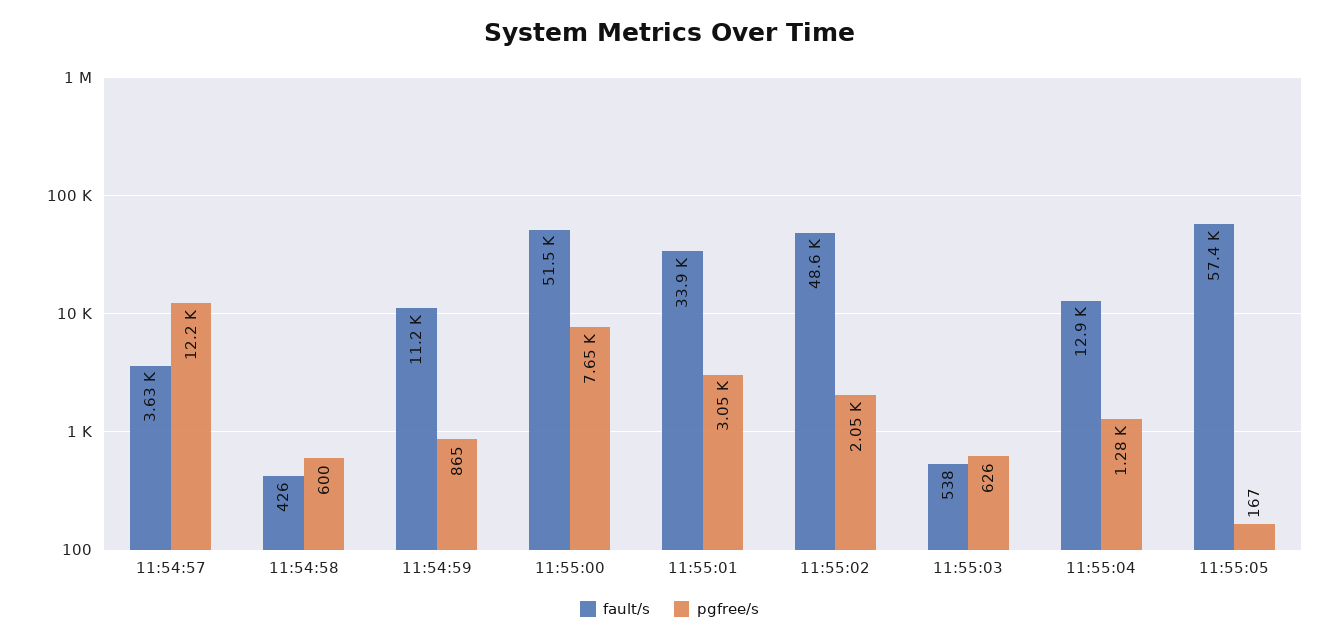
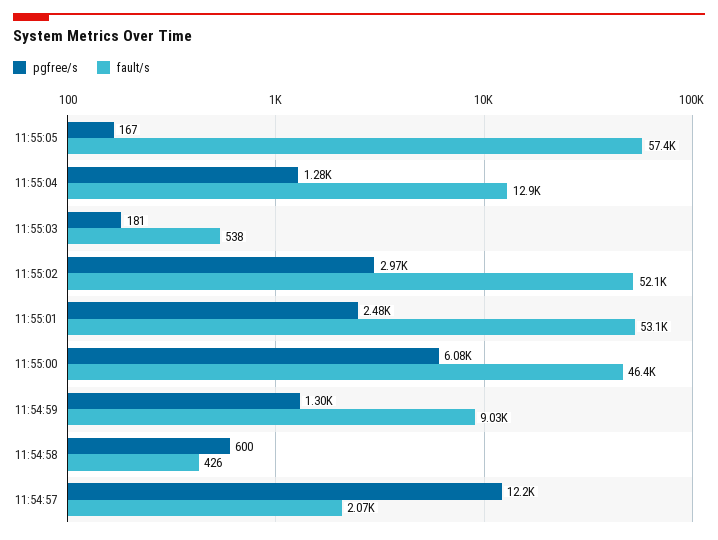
fault/s, 11:54:57: 3630 -> 2070
fault/s, 11:54:59: 11200 -> 9030
pgfree/s, 11:54:59: 865 -> 1300
fault/s, 11:55:00: 51500 -> 46400
pgfree/s, 11:55:00: 7650 -> 6080
fault/s, 11:55:01: 33900 -> 53100
pgfree/s, 11:55:01: 3050 -> 2480
fault/s, 11:55:02: 48600 -> 52100
pgfree/s, 11:55:02: 2050 -> 2970
pgfree/s, 11:55:03: 626 -> 181

